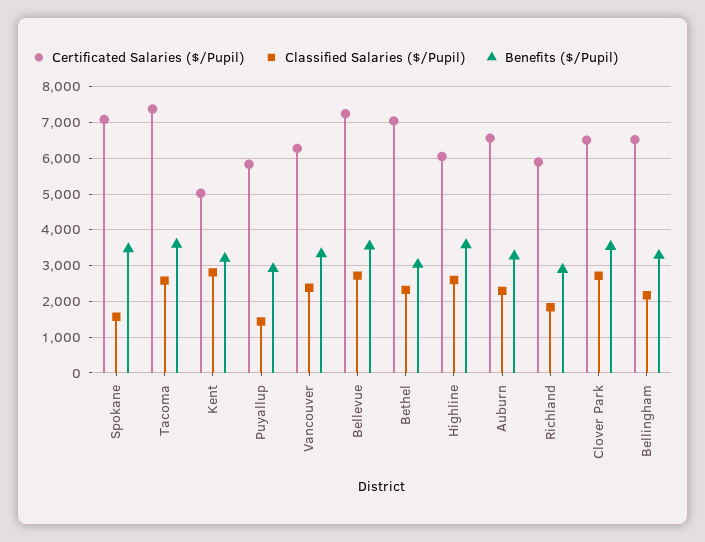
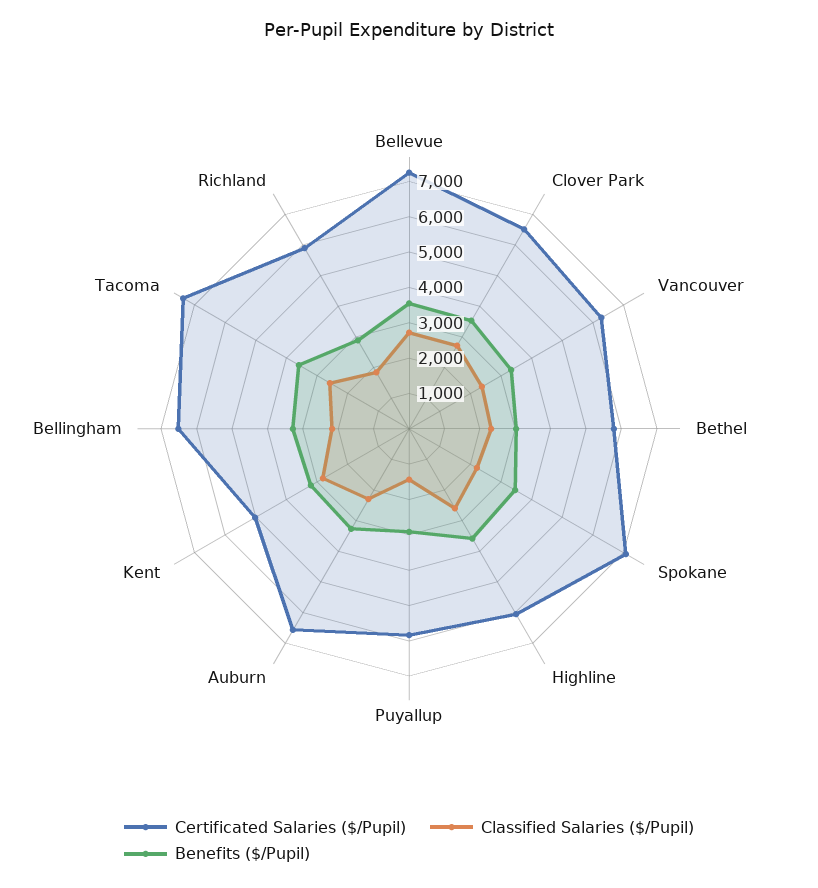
Classified Salaries ($/Pupil), Spokane: 1600 -> 2250
Certificated Salaries ($/Pupil), Bethel: 7000 -> 5750

